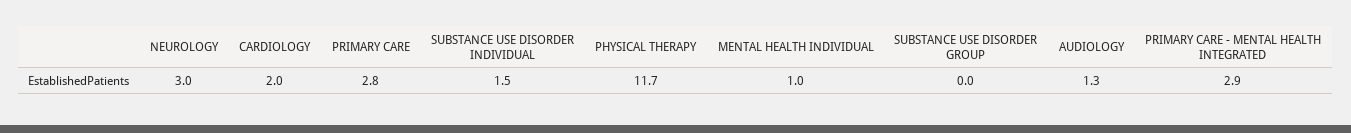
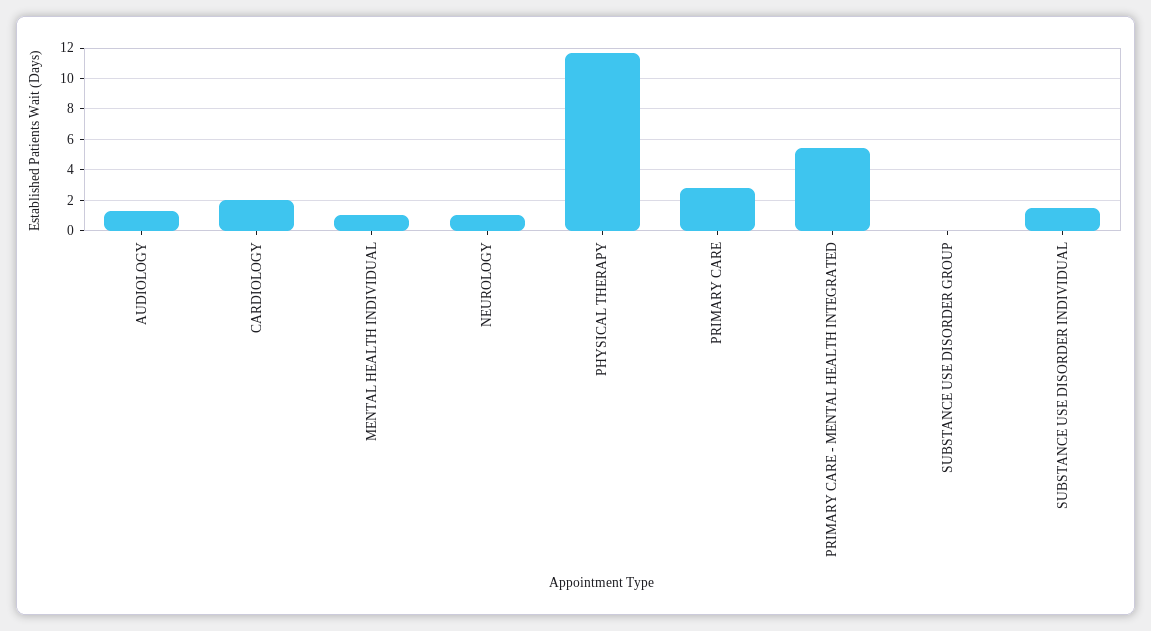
NEUROLOGY: 3 -> 1
PRIMARY CARE - MENTAL HEALTH INTEGRATED: 2.9 -> 5.5

